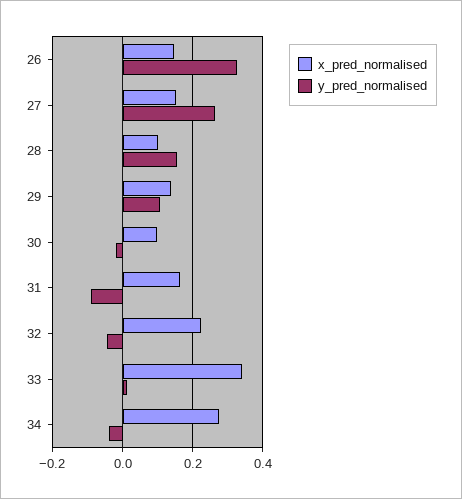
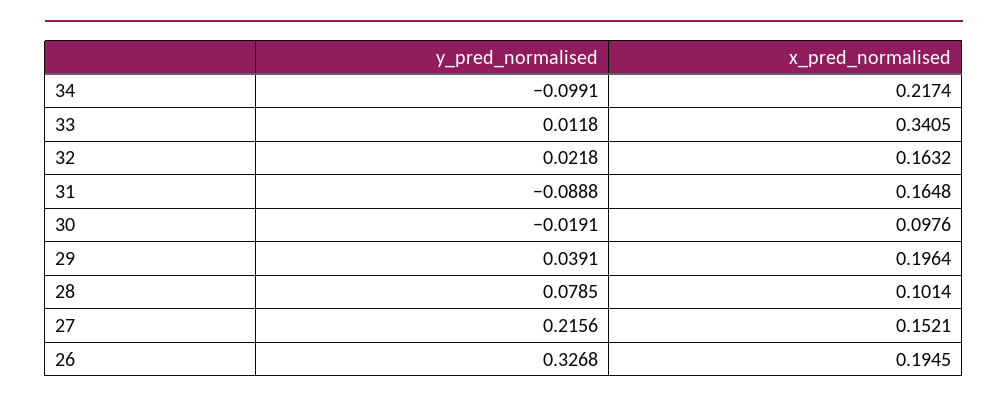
x_pred_normalised, 26: 0.14 -> 0.1945
y_pred_normalised, 27: 0.26 -> 0.2156
y_pred_normalised, 28: 0.16 -> 0.0785
x_pred_normalised, 29: 0.14 -> 0.1964
y_pred_normalised, 29: 0.1 -> 0.0391
x_pred_normalised, 32: 0.22 -> 0.1632
y_pred_normalised, 32: -0.04 -> 0.0218
x_pred_normalised, 34: 0.28 -> 0.2174
y_pred_normalised, 34: -0.04 -> -0.0991

